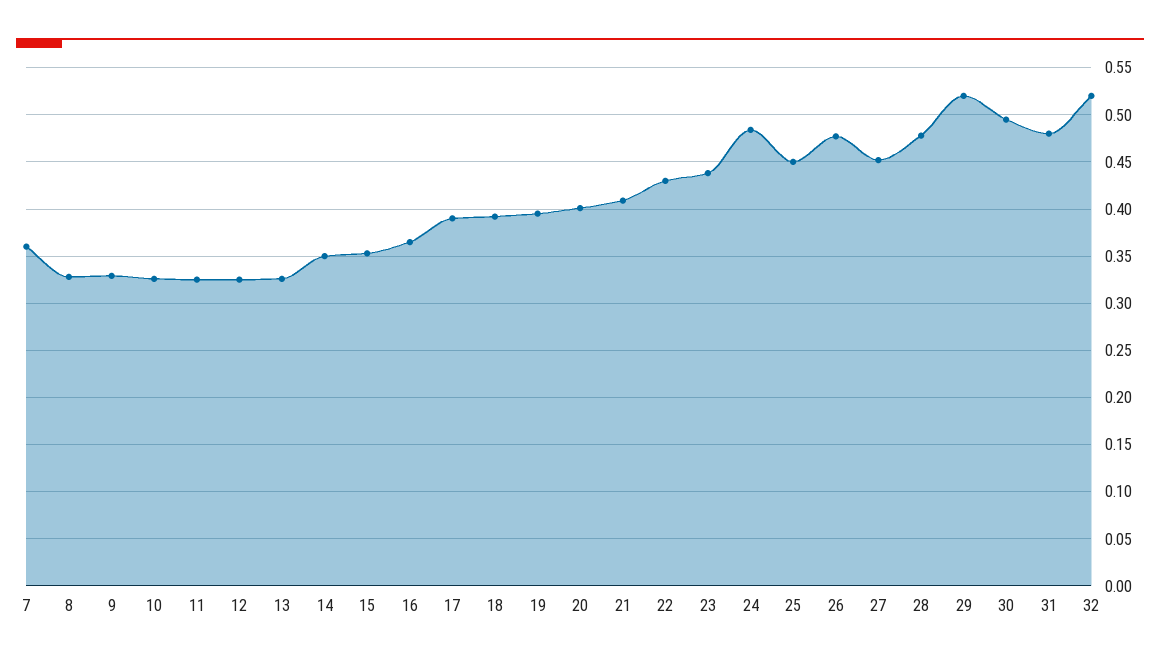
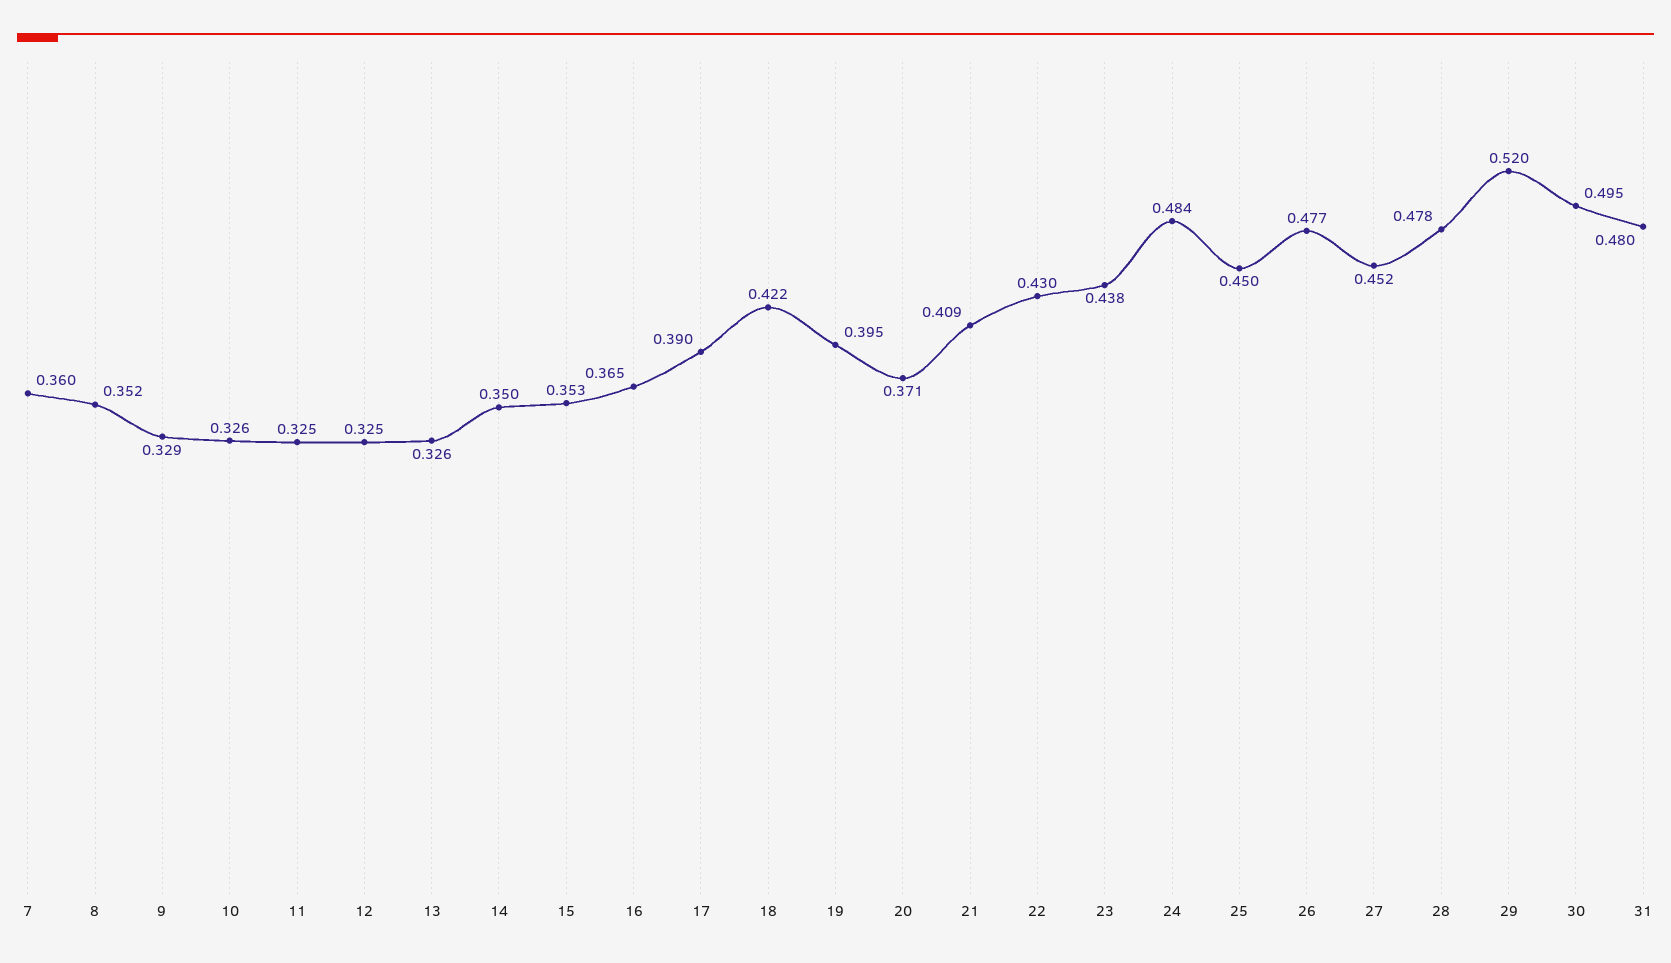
8: 0.33 -> 0.352
18: 0.39 -> 0.422
20: 0.4 -> 0.371
32: 0.52 -> none

